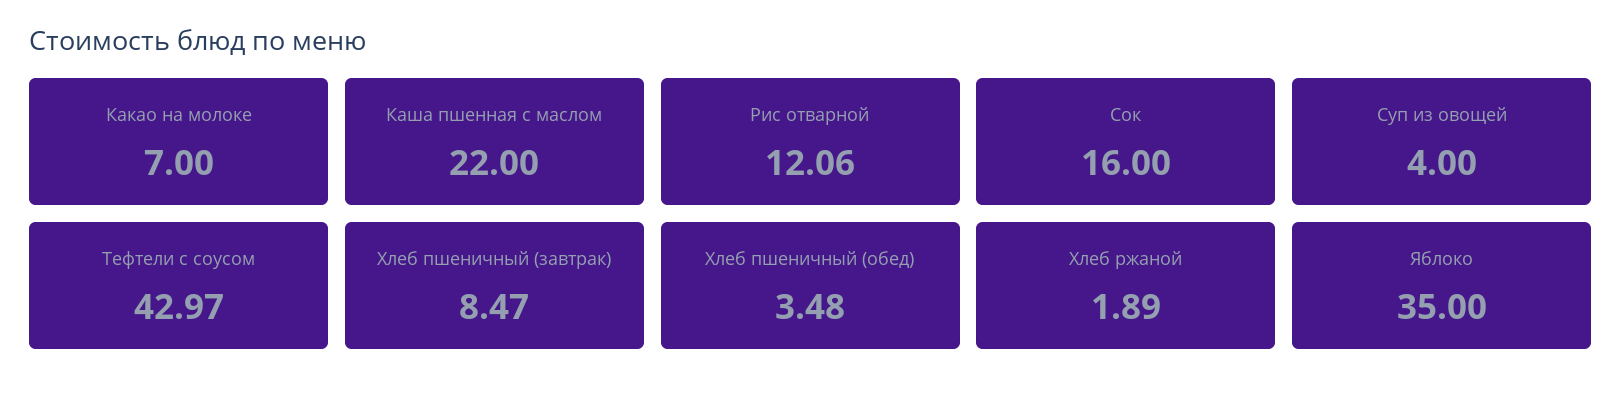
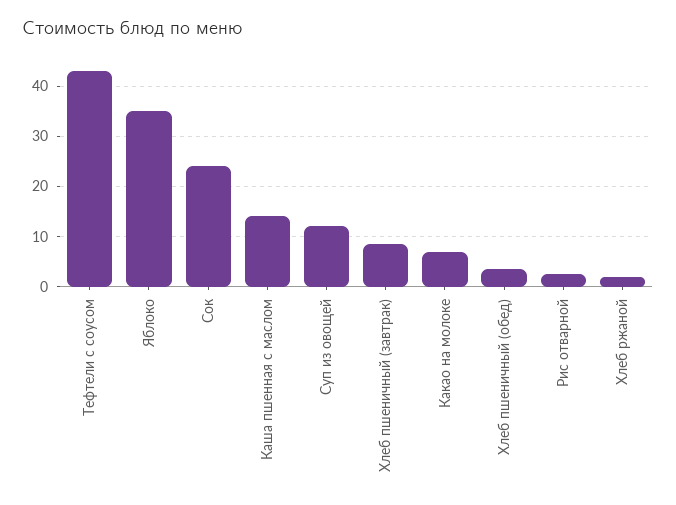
Каша пшенная с маслом: 22 -> 14
Рис отварной: 12.06 -> 2
Сок: 16 -> 24
Суп из овощей: 4 -> 12

